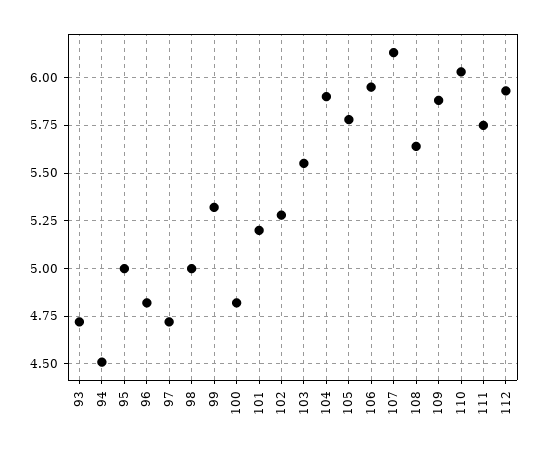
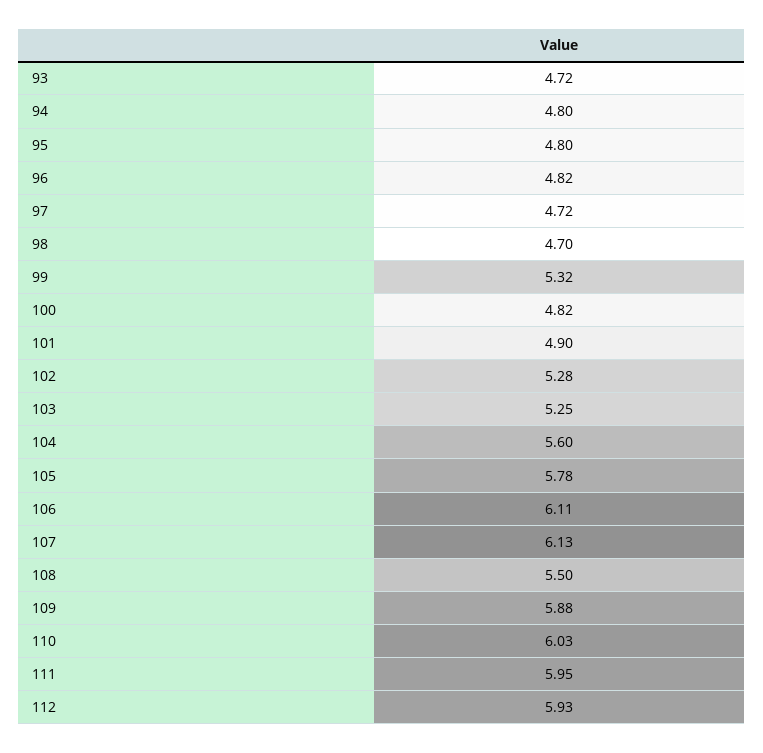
94: 4.5 -> 4.8
95: 5 -> 4.8
98: 5 -> 4.7
101: 5.2 -> 4.9
103: 5.55 -> 5.25
104: 5.9 -> 5.6
106: 5.95 -> 6.11
108: 5.65 -> 5.5
111: 5.75 -> 5.95

